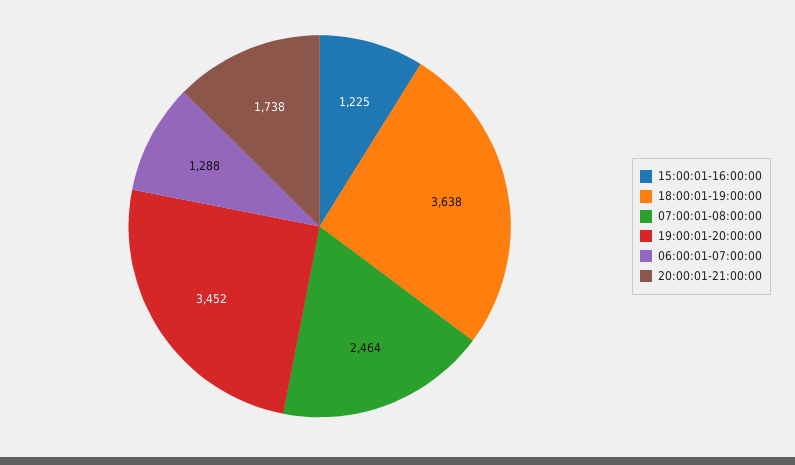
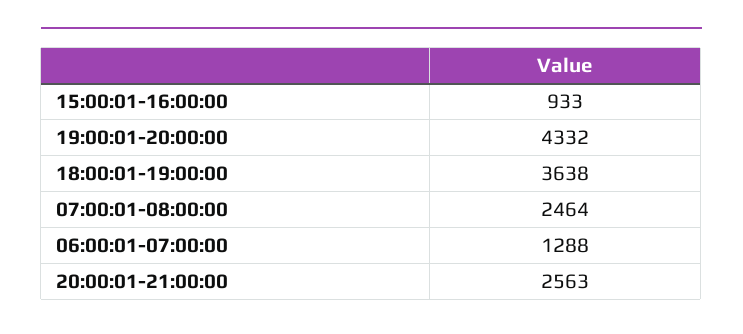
15:00:01-16:00:00: 1225 -> 933
19:00:01-20:00:00: 3452 -> 4332
20:00:01-21:00:00: 1738 -> 2563

